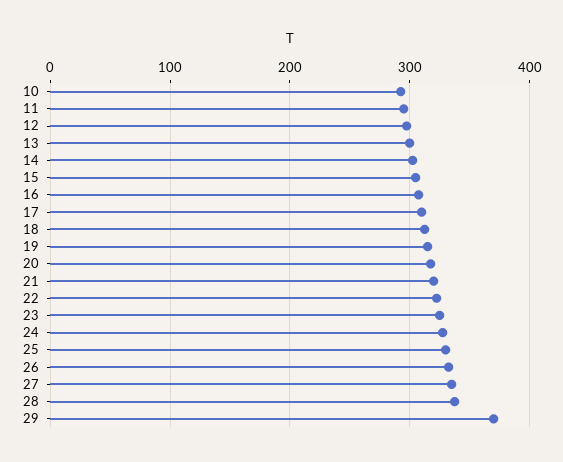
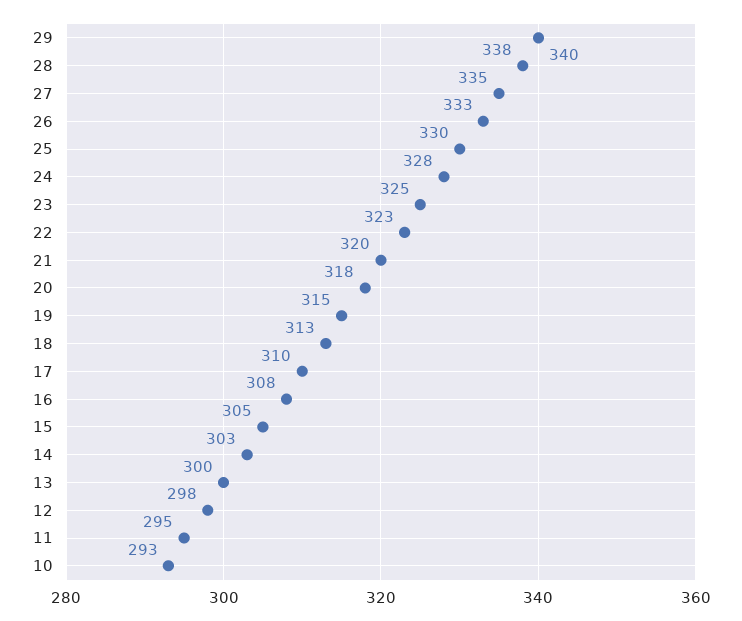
29: 370 -> 340

